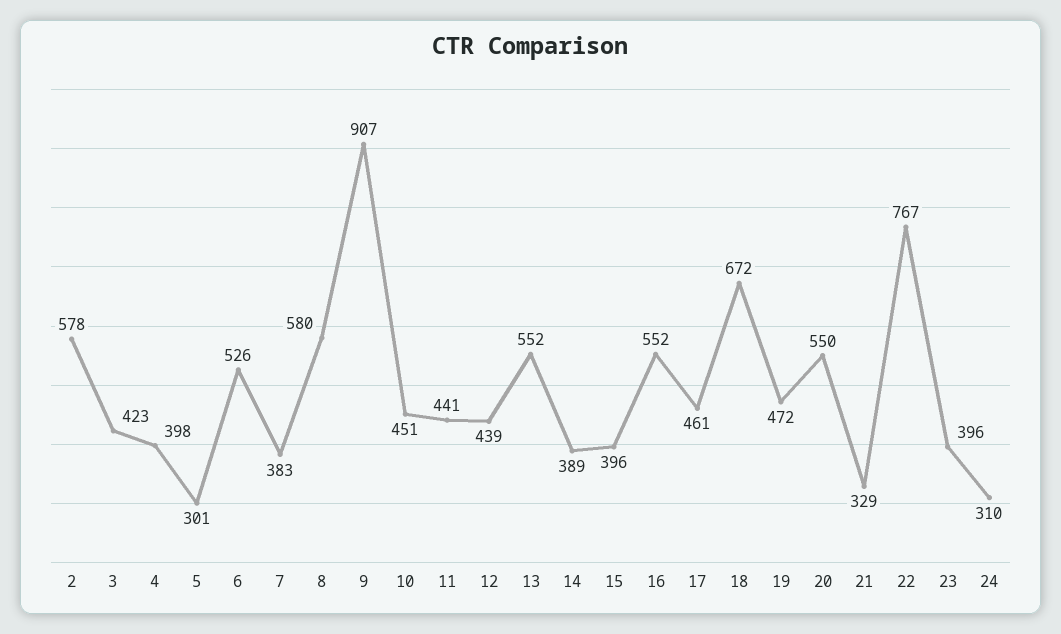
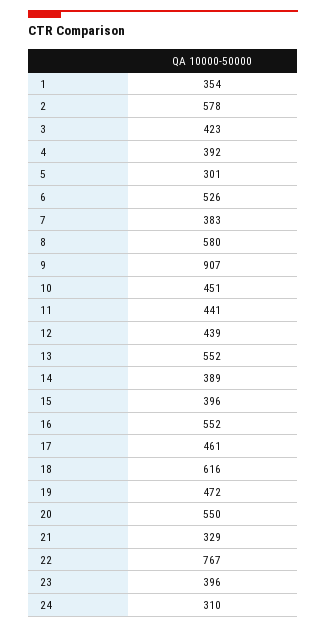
4: 398 -> 392
18: 672 -> 616
1: none -> 354

